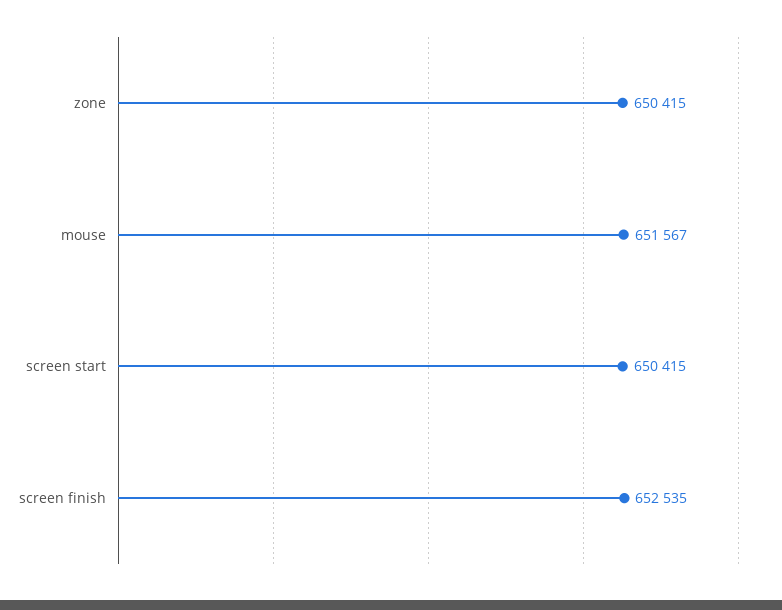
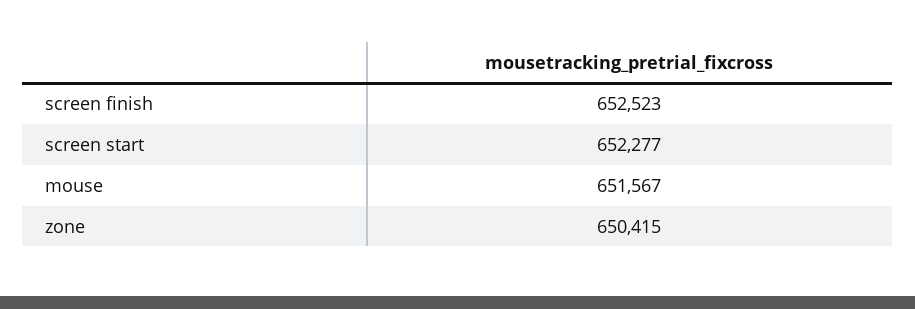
screen start: 650415 -> 652277
screen finish: 652535 -> 652523

